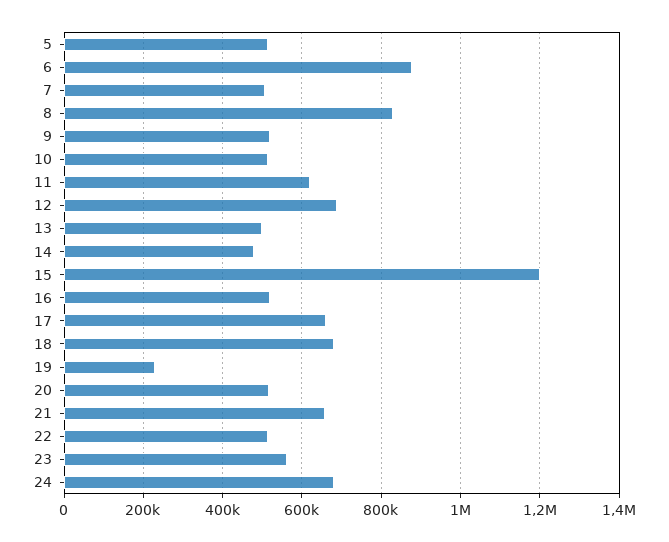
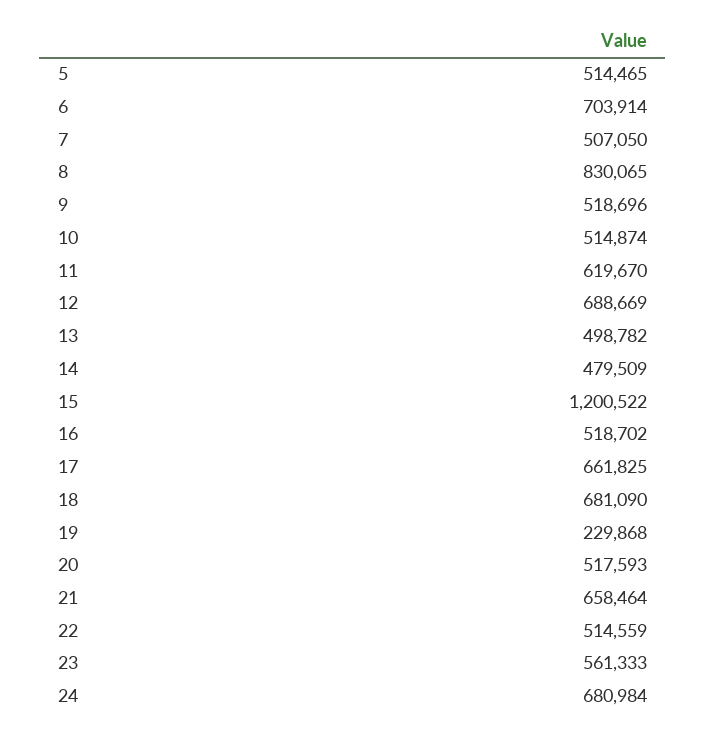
6: 880000 -> 703914

